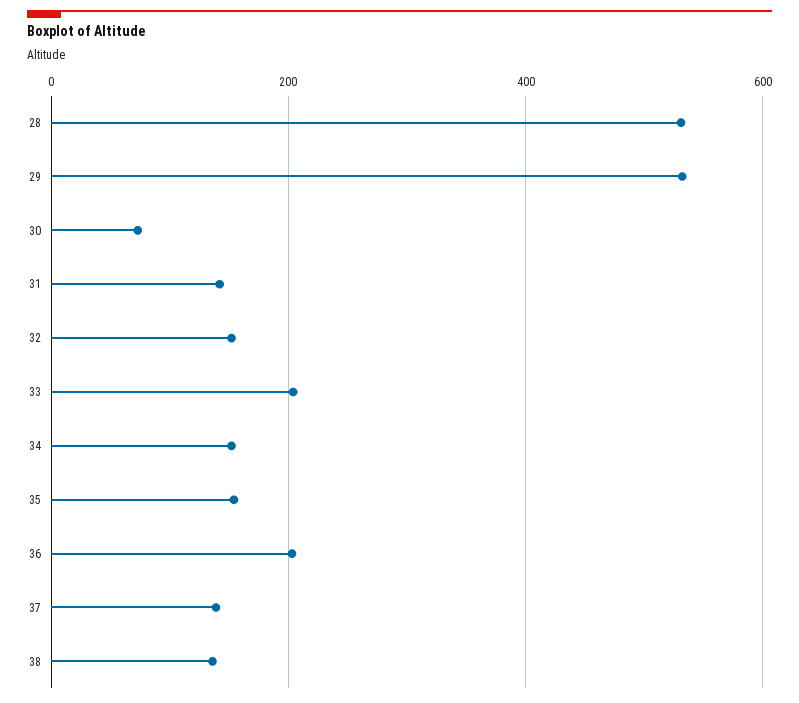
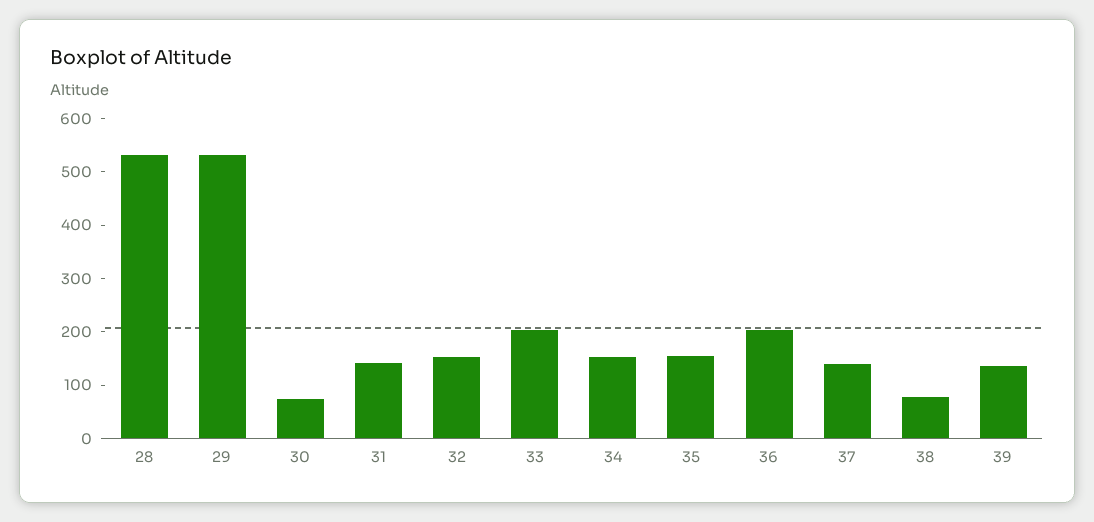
38: 140 -> 80
39: none -> 140

